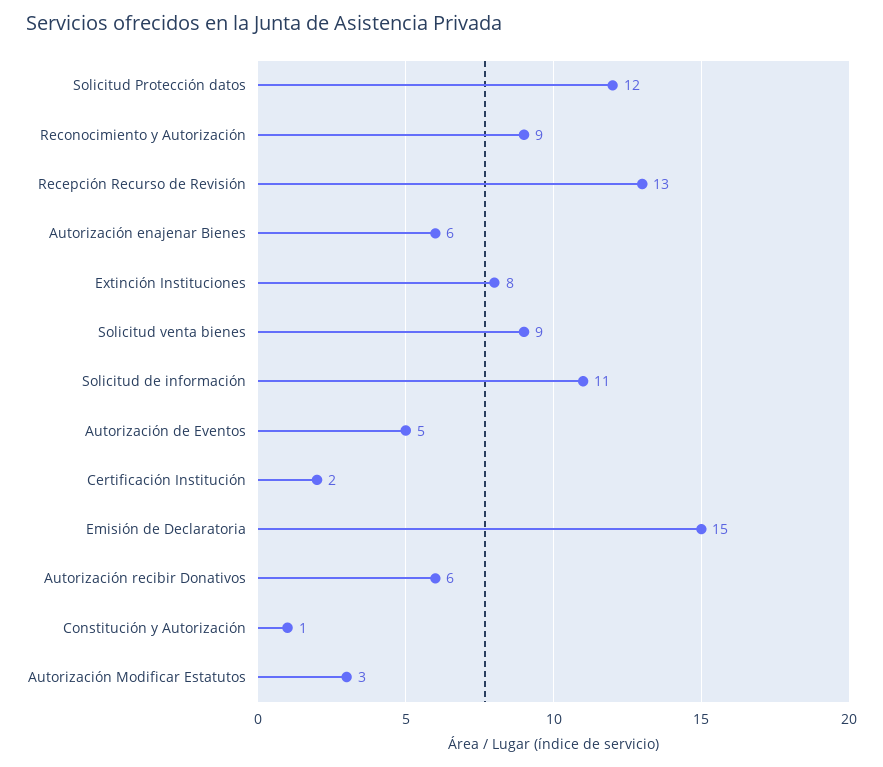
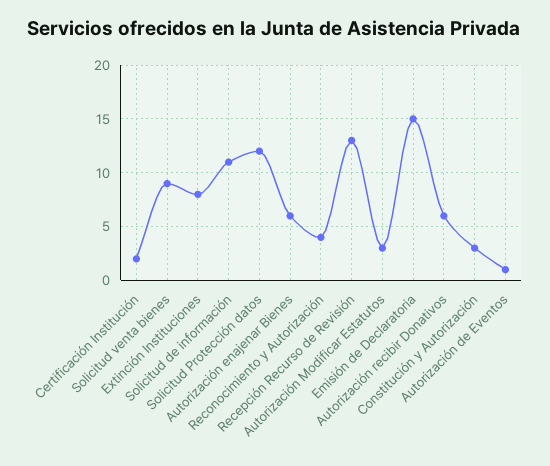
Reconocimiento y Autorización: 9 -> 4
Autorización de Eventos: 5 -> 1
Constitución y Autorización: 1 -> 3

